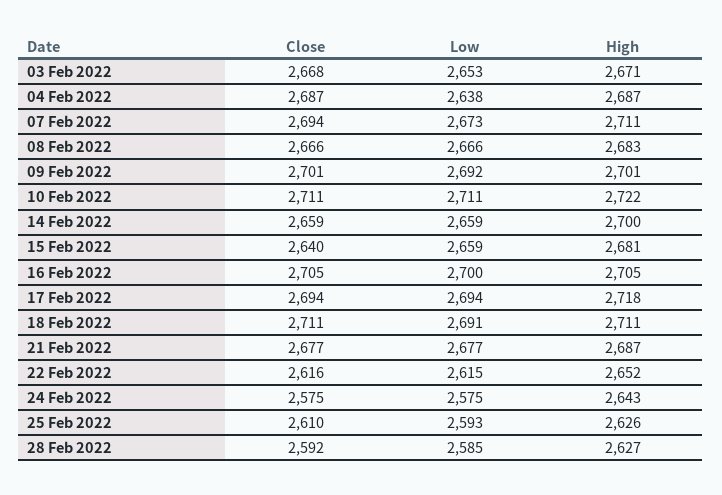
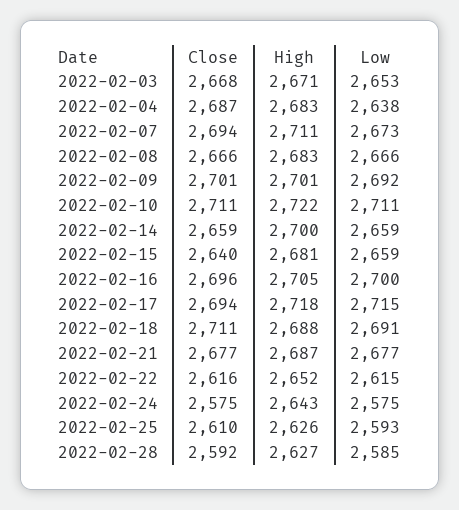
High, 04 Feb 2022: 2687 -> 2683
Close, 16 Feb 2022: 2705 -> 2696
Low, 17 Feb 2022: 2694 -> 2715
High, 18 Feb 2022: 2711 -> 2688

